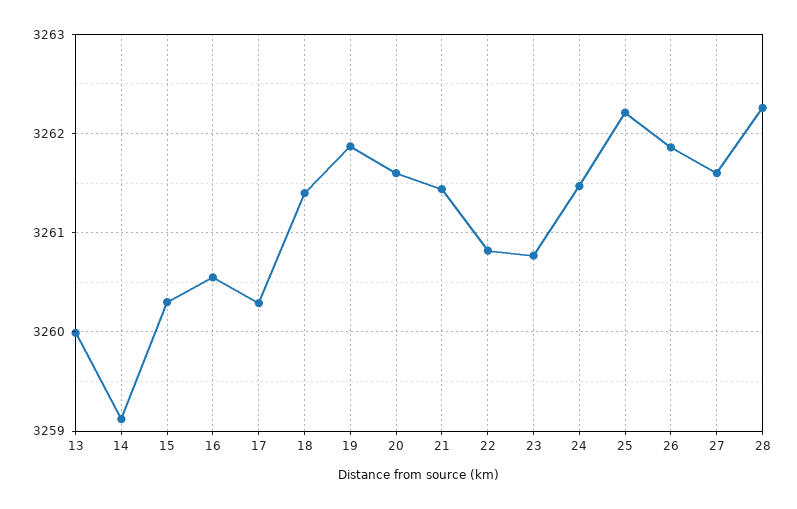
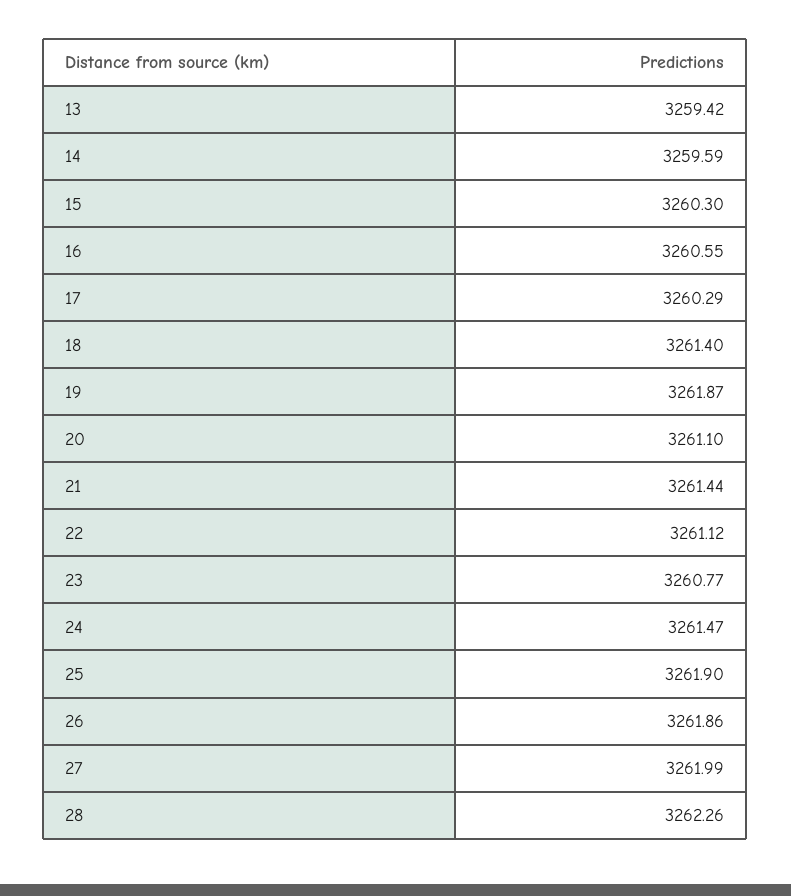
13: 3260 -> 3259.42
14: 3259.1 -> 3259.59
20: 3261.6 -> 3261.1
22: 3260.8 -> 3261.12
25: 3262.2 -> 3261.9
27: 3261.6 -> 3261.99

